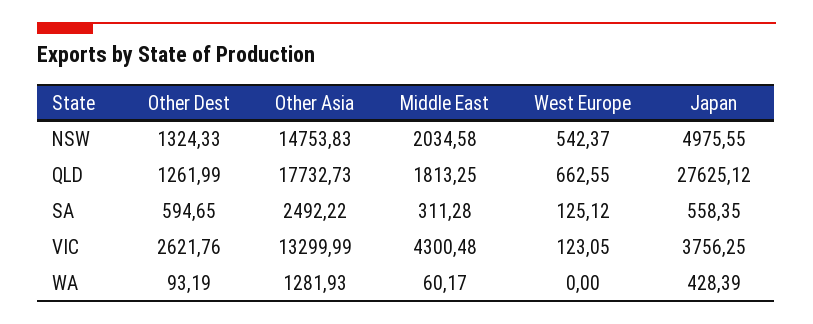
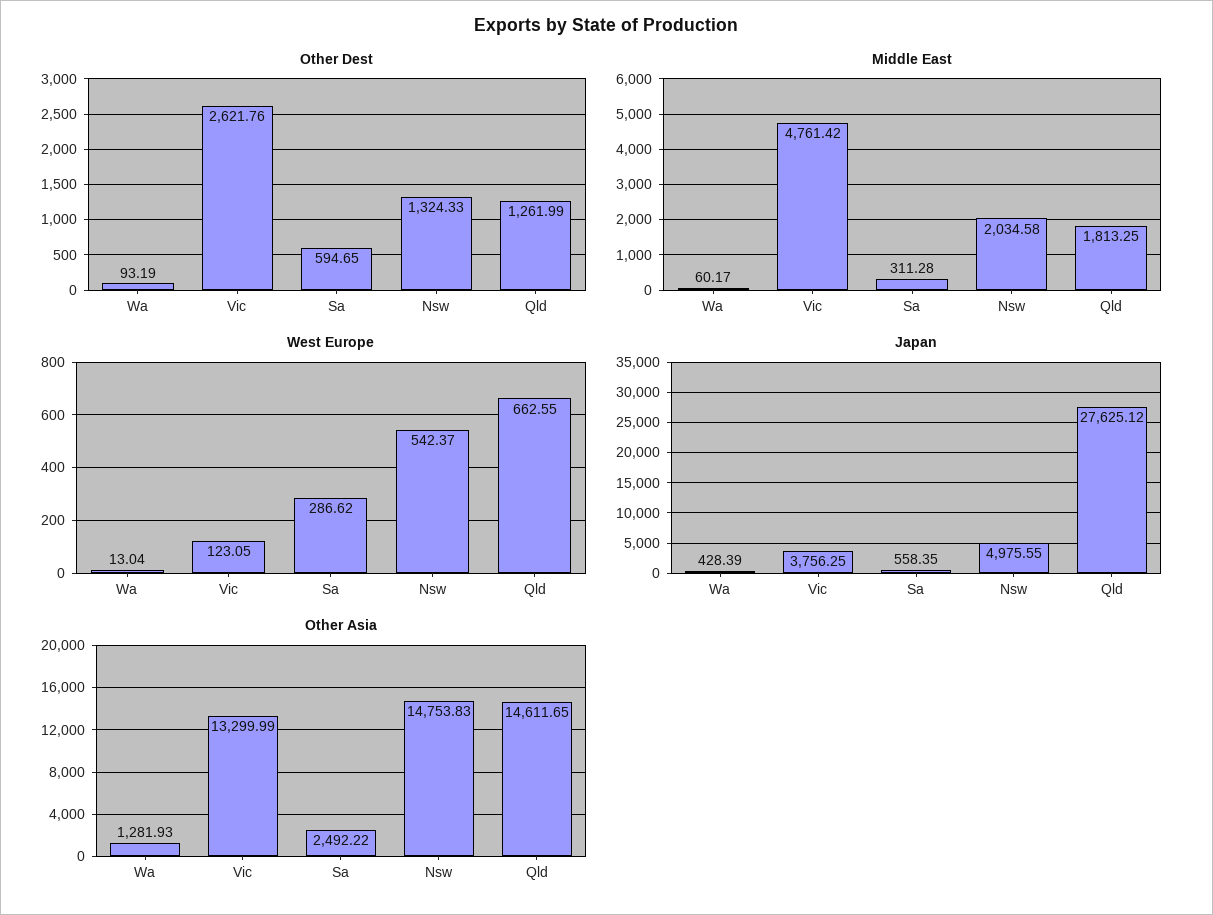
Other Asia, QLD: 17732.73 -> 14611.65
West Europe, SA: 125.12 -> 286.62
Middle East, VIC: 4300.48 -> 4761.42
West Europe, WA: 0 -> 13.04

